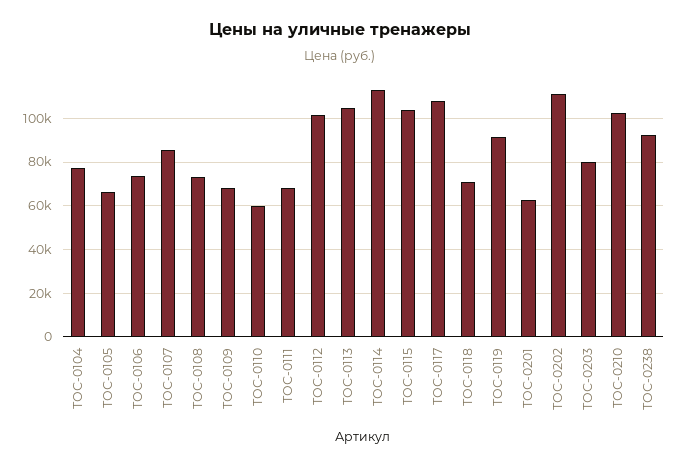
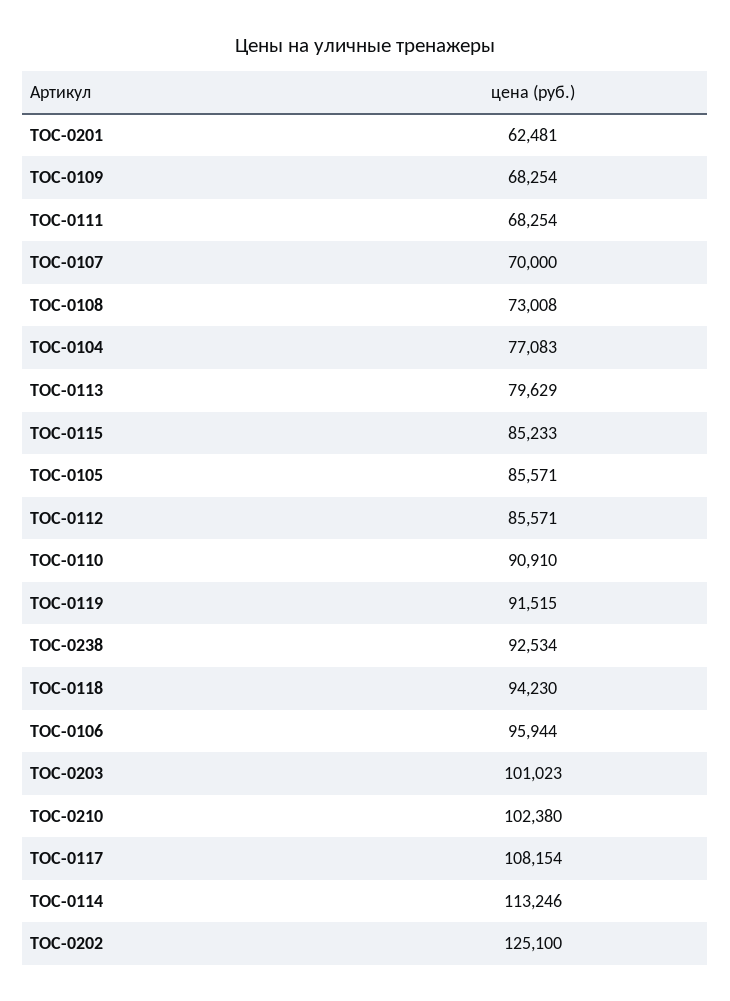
ТОС-0105: 65000 -> 85571
ТОС-0106: 75000 -> 95944
ТОС-0107: 85000 -> 70000
ТОС-0110: 60000 -> 90910
ТОС-0112: 100000 -> 85571
ТОС-0113: 105000 -> 79629
ТОС-0115: 105000 -> 85233
ТОС-0118: 70000 -> 94230
ТОС-0202: 110000 -> 125100
ТОС-0203: 80000 -> 101023

